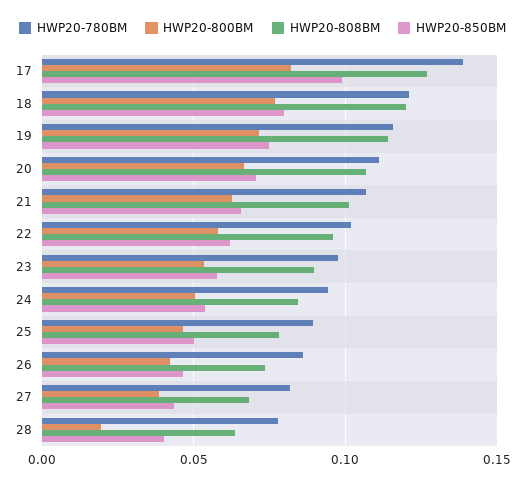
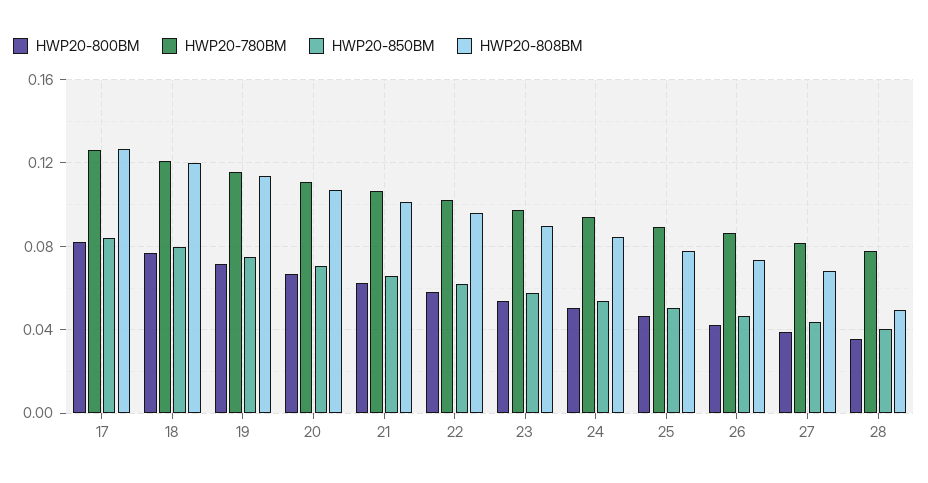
HWP20-780BM, 17: 0.14 -> 0.125
HWP20-850BM, 17: 0.1 -> 0.085
HWP20-800BM, 28: 0.02 -> 0.035
HWP20-808BM, 28: 0.065 -> 0.05

